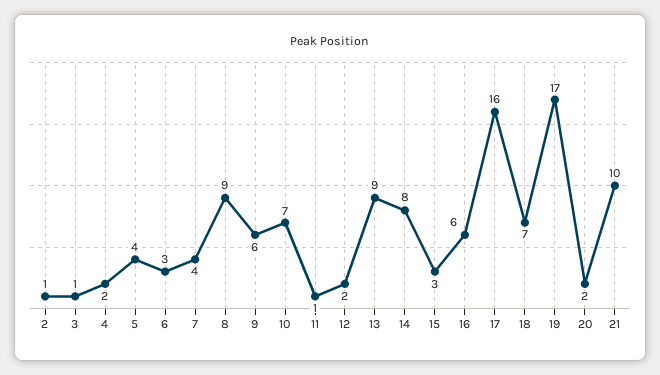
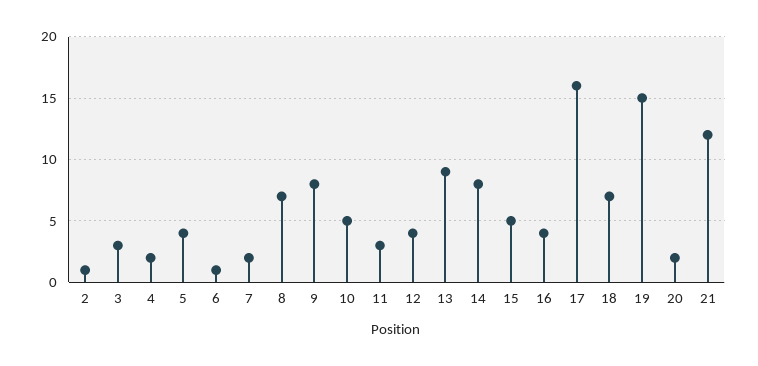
3: 1 -> 3
6: 3 -> 1
7: 4 -> 2
8: 9 -> 7
9: 6 -> 8
10: 7 -> 5
11: 1 -> 3
12: 2 -> 4
15: 3 -> 5
16: 6 -> 4
19: 17 -> 15
21: 10 -> 12

